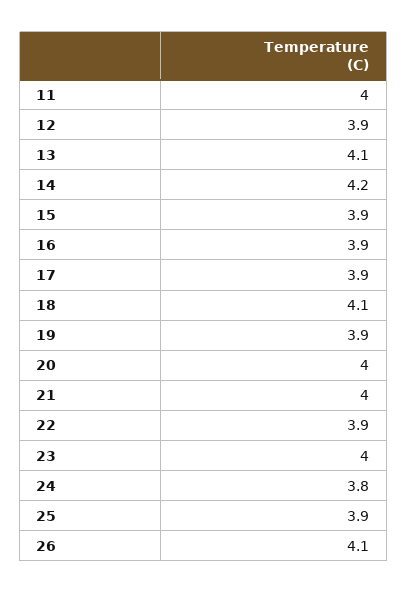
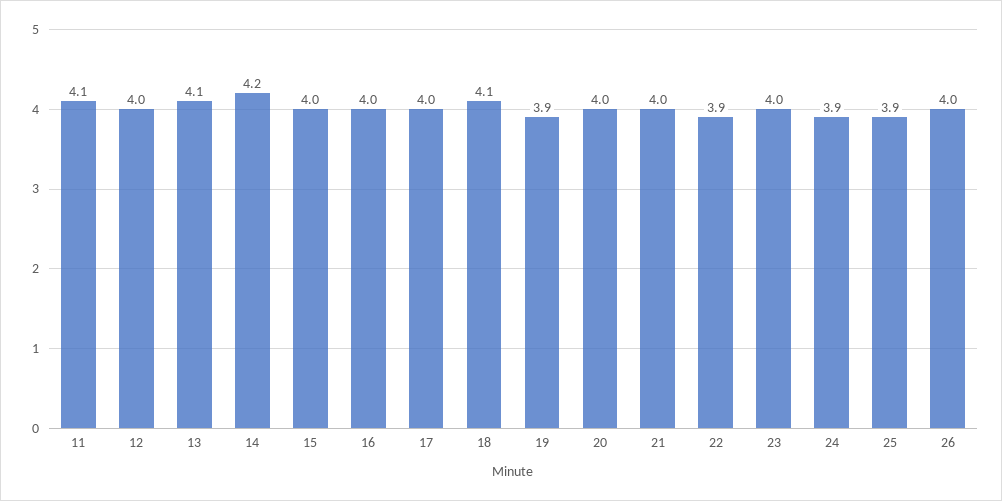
11: 4 -> 4.1
12: 3.9 -> 4
15: 3.9 -> 4
16: 3.9 -> 4
17: 3.9 -> 4
24: 3.8 -> 3.9
26: 4.1 -> 4

